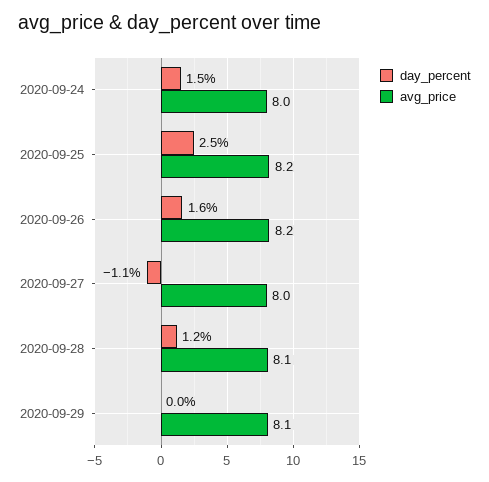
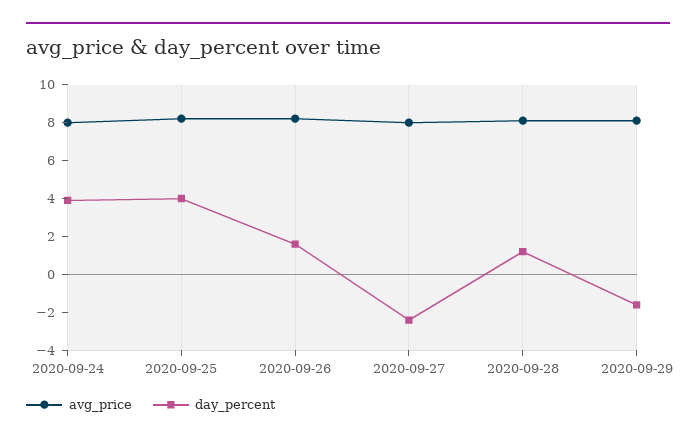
day_percent, 2020-09-24: 1.5 -> 4
day_percent, 2020-09-25: 2.5 -> 4
day_percent, 2020-09-27: -1.1 -> -2.5
day_percent, 2020-09-29: 0 -> -1.5

